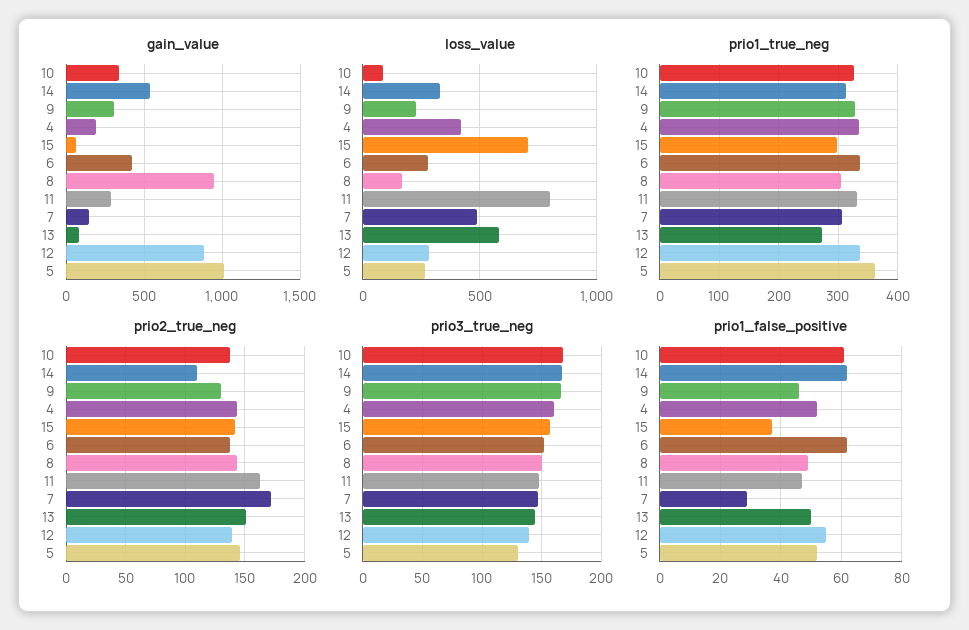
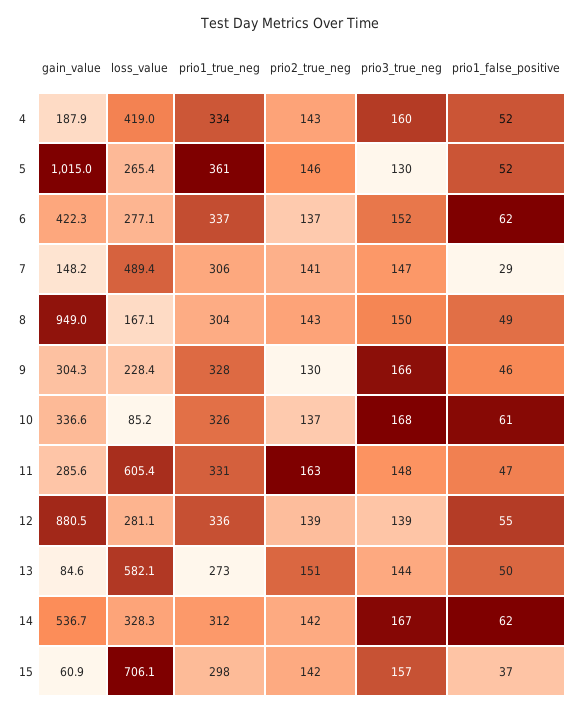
loss_value, 11: 800 -> 605.4
prio2_true_neg, 14: 110 -> 142
prio2_true_neg, 7: 170 -> 141

